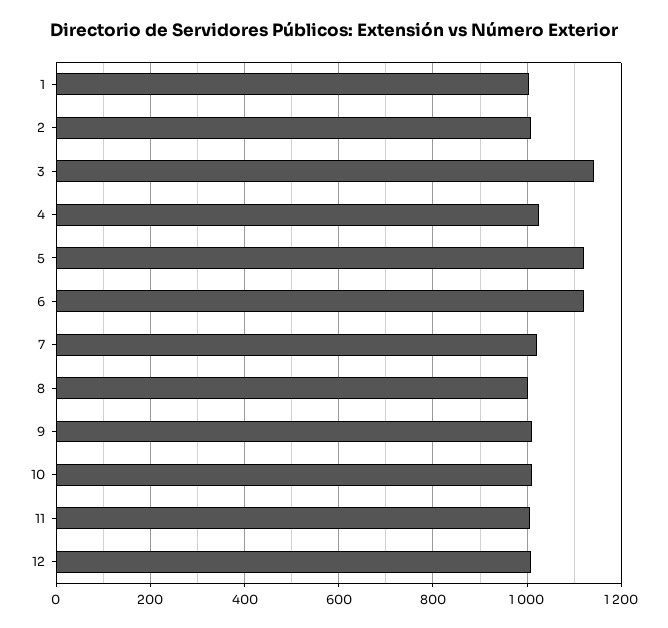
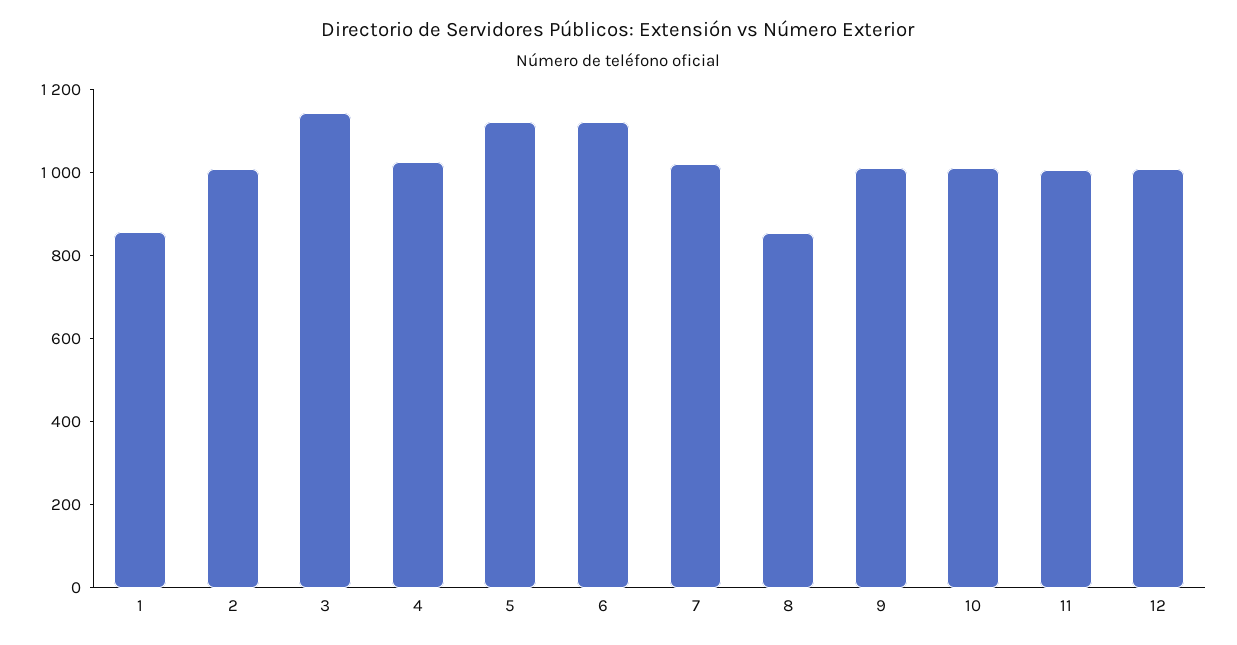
1: 1000 -> 850
8: 1000 -> 850

